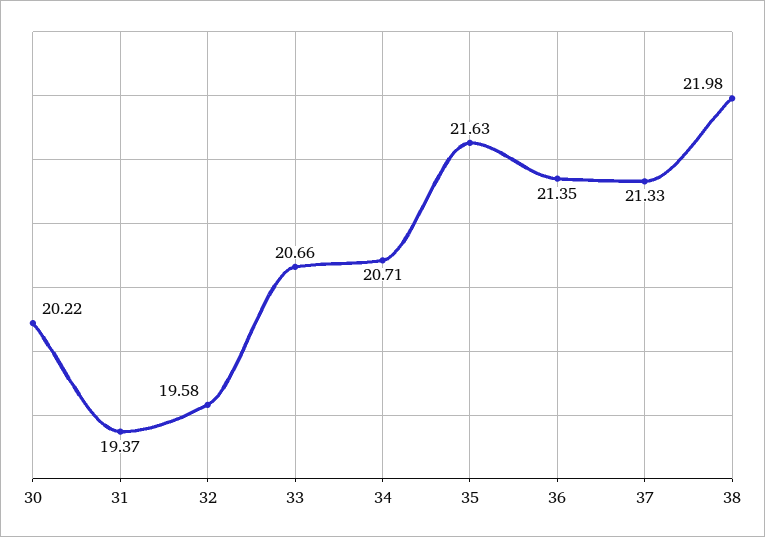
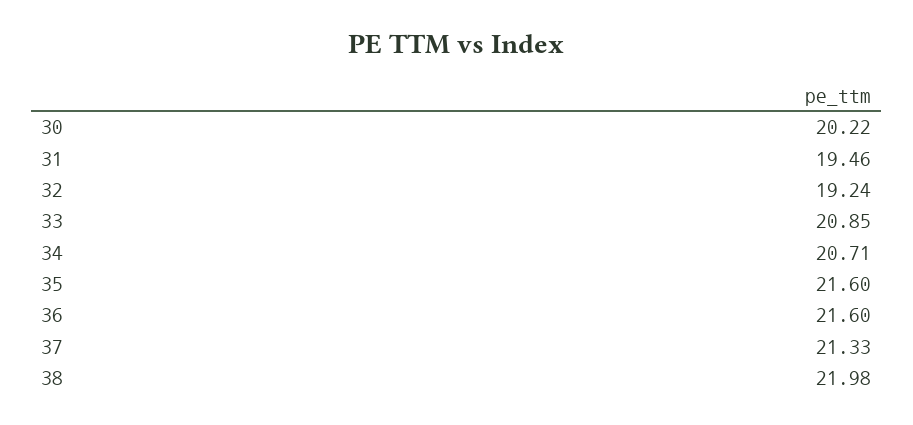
31: 19.37 -> 19.46
32: 19.58 -> 19.24
33: 20.66 -> 20.85
35: 21.63 -> 21.6
36: 21.35 -> 21.6

